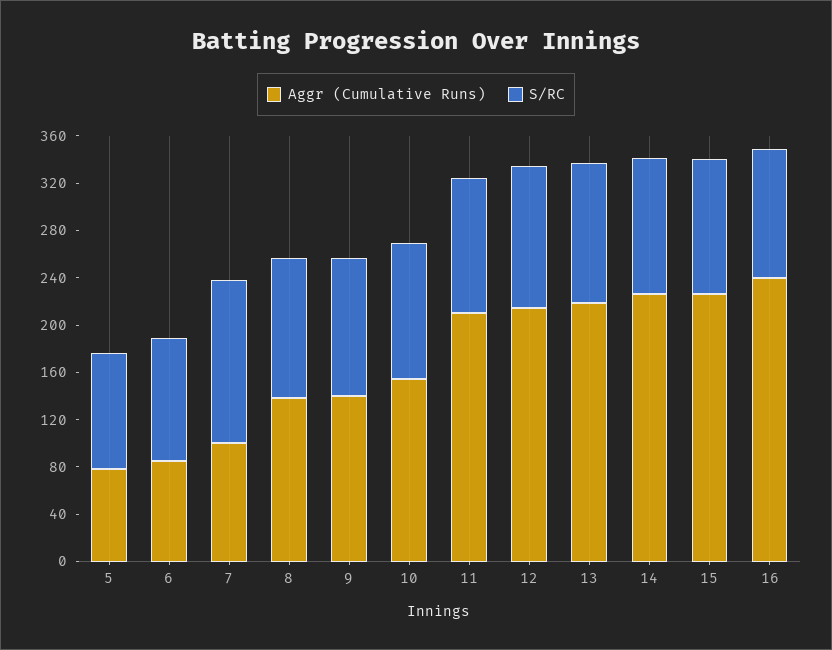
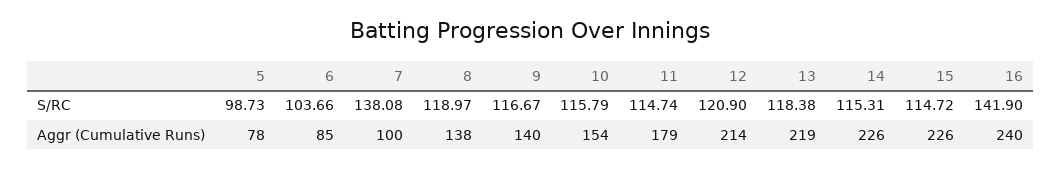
Aggr (Cumulative Runs), 11: 210 -> 179
S/RC, 16: 110 -> 141.9

